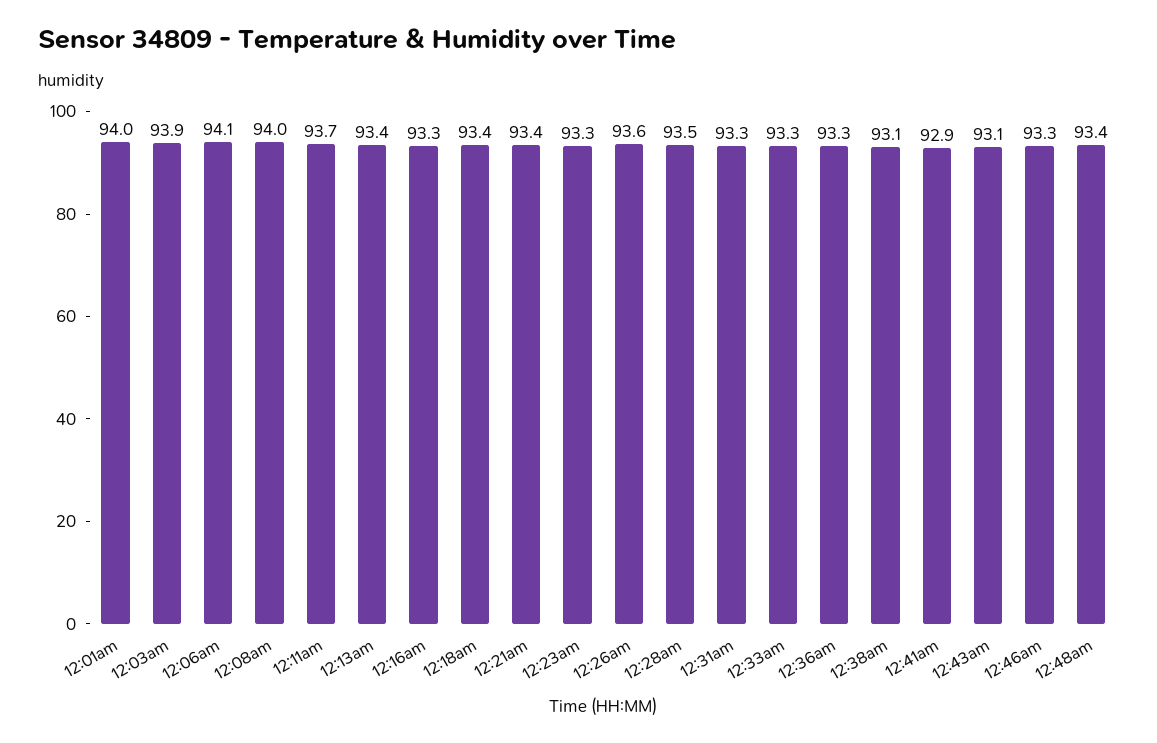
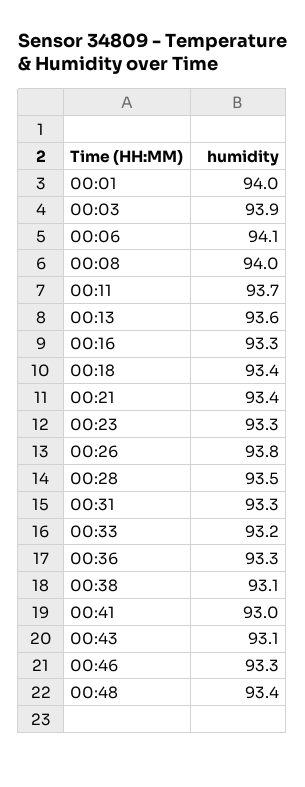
12:13am: 93.4 -> 93.6
12:26am: 93.6 -> 93.8
12:33am: 93.3 -> 93.2
12:41am: 92.9 -> 93

